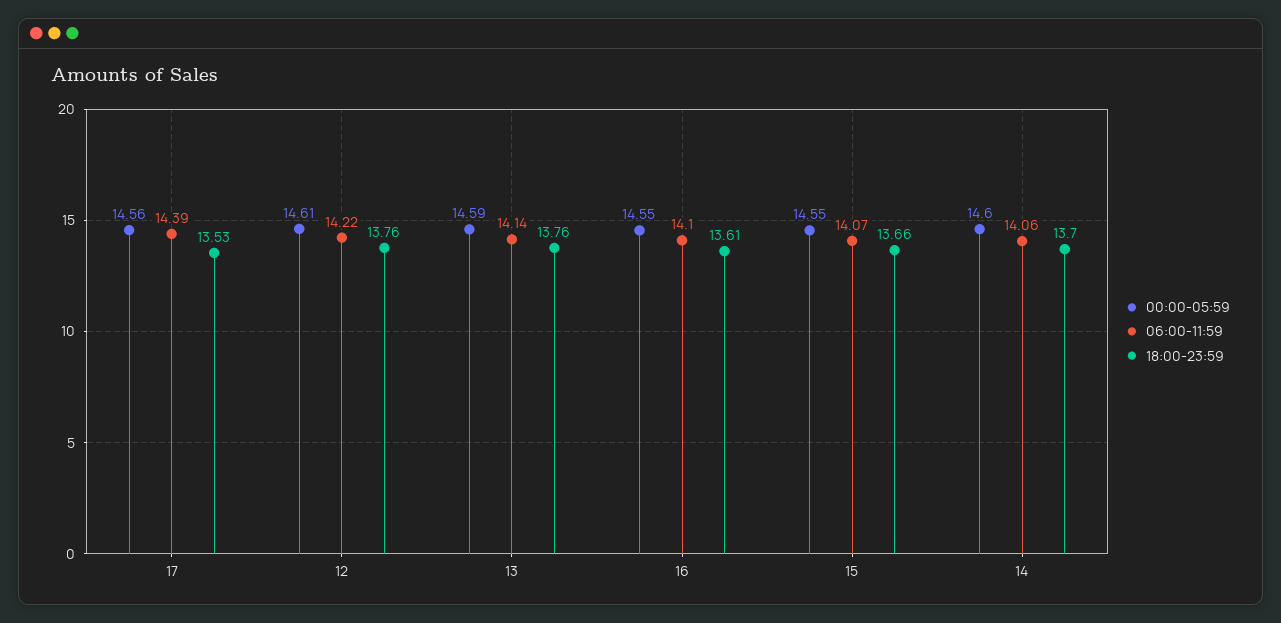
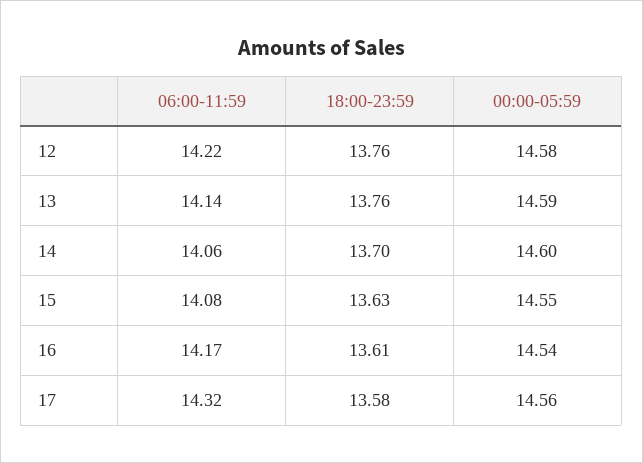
06:00-11:59, 17: 14.39 -> 14.32
18:00-23:59, 17: 13.53 -> 13.58
00:00-05:59, 12: 14.61 -> 14.58
00:00-05:59, 16: 14.55 -> 14.54
06:00-11:59, 16: 14.1 -> 14.17
06:00-11:59, 15: 14.07 -> 14.08
18:00-23:59, 15: 13.66 -> 13.63

